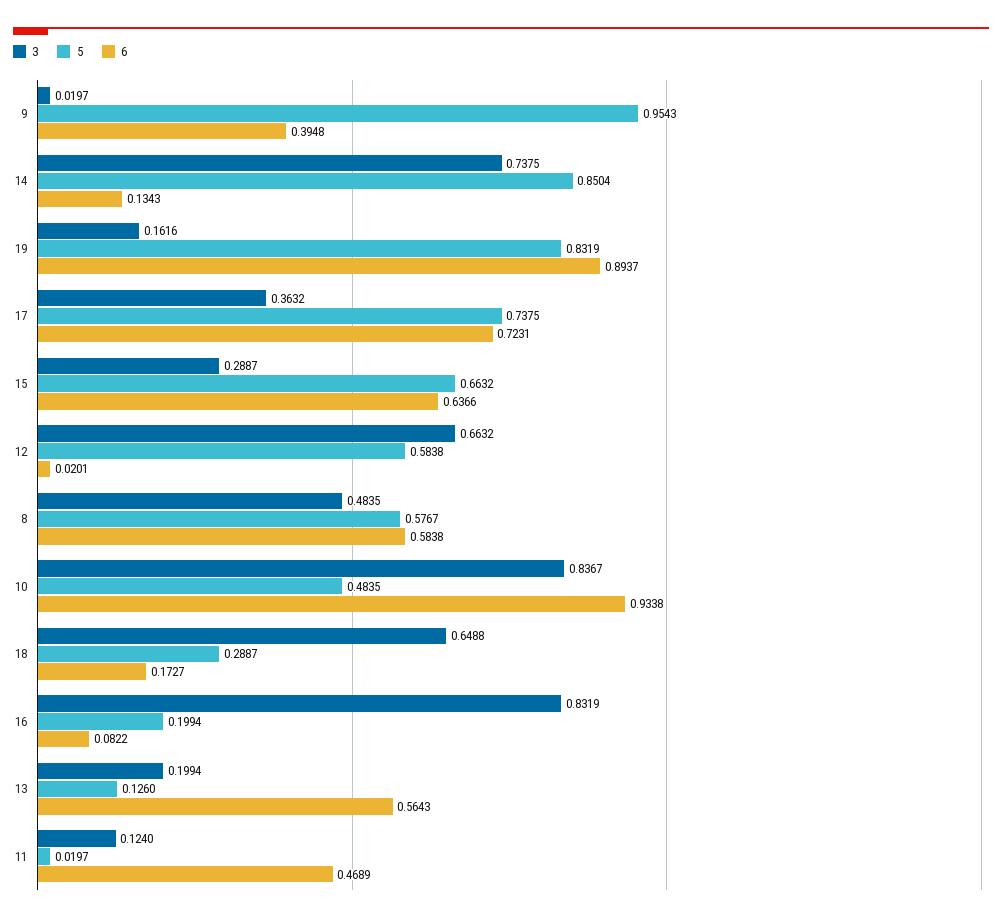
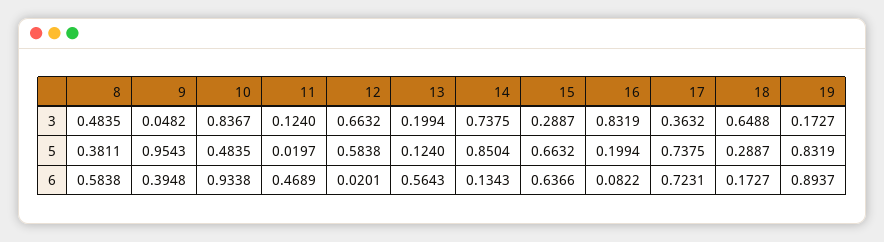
3, 9: 0.0197 -> 0.0482
3, 19: 0.1616 -> 0.1727
5, 8: 0.5767 -> 0.3811
5, 13: 0.126 -> 0.124

